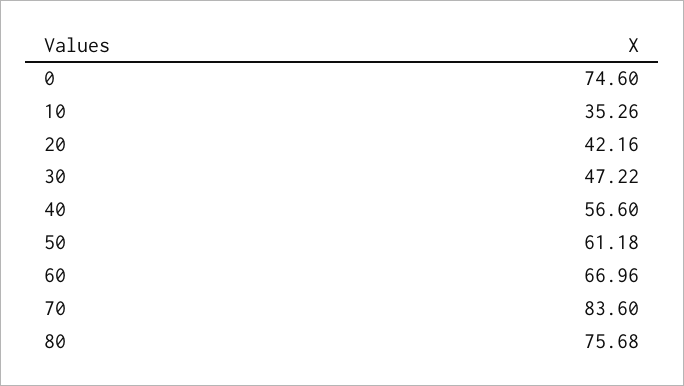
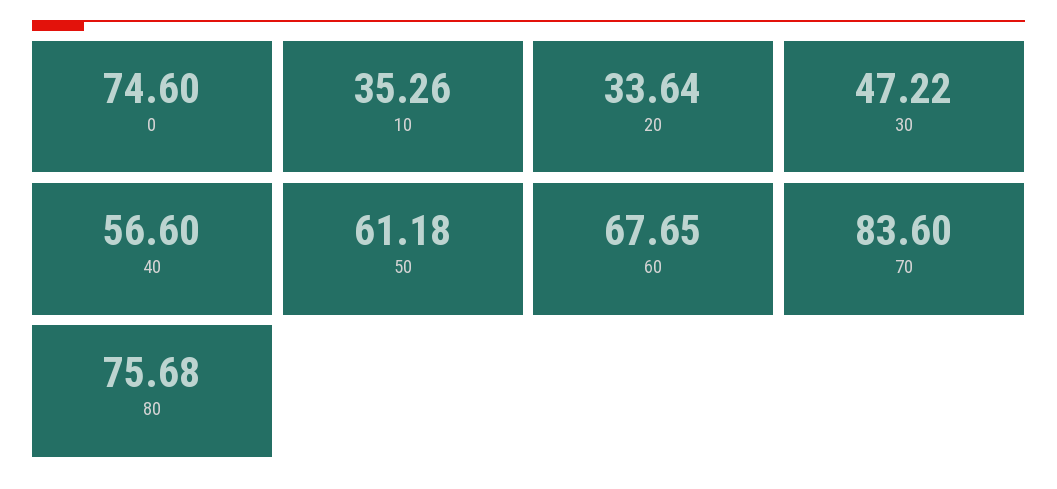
20: 42.16 -> 33.64
60: 66.96 -> 67.65

